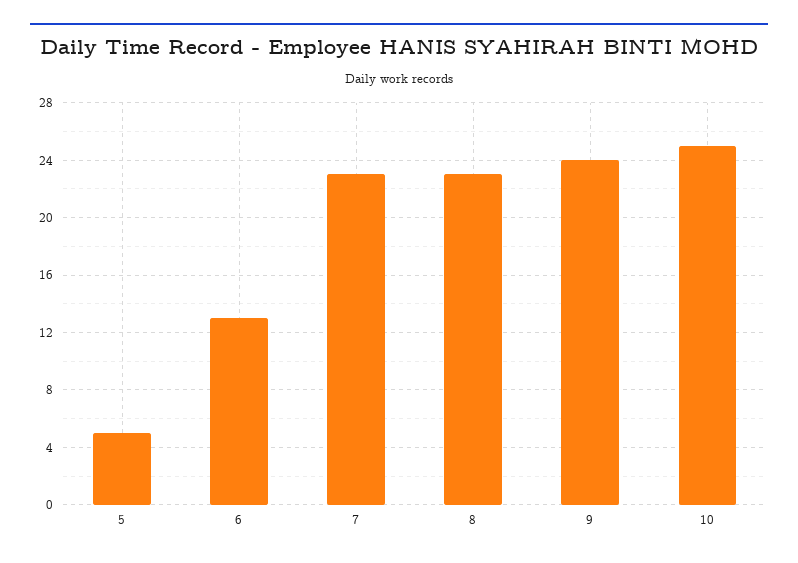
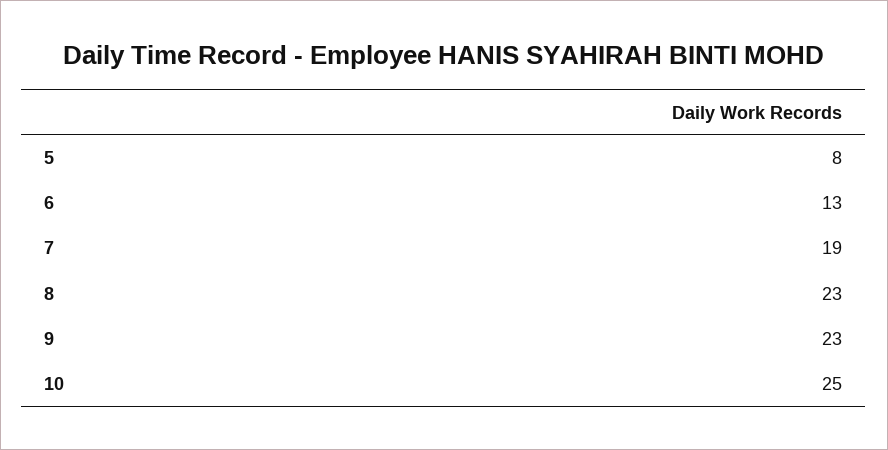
5: 5 -> 8
7: 23 -> 19
9: 24 -> 23

